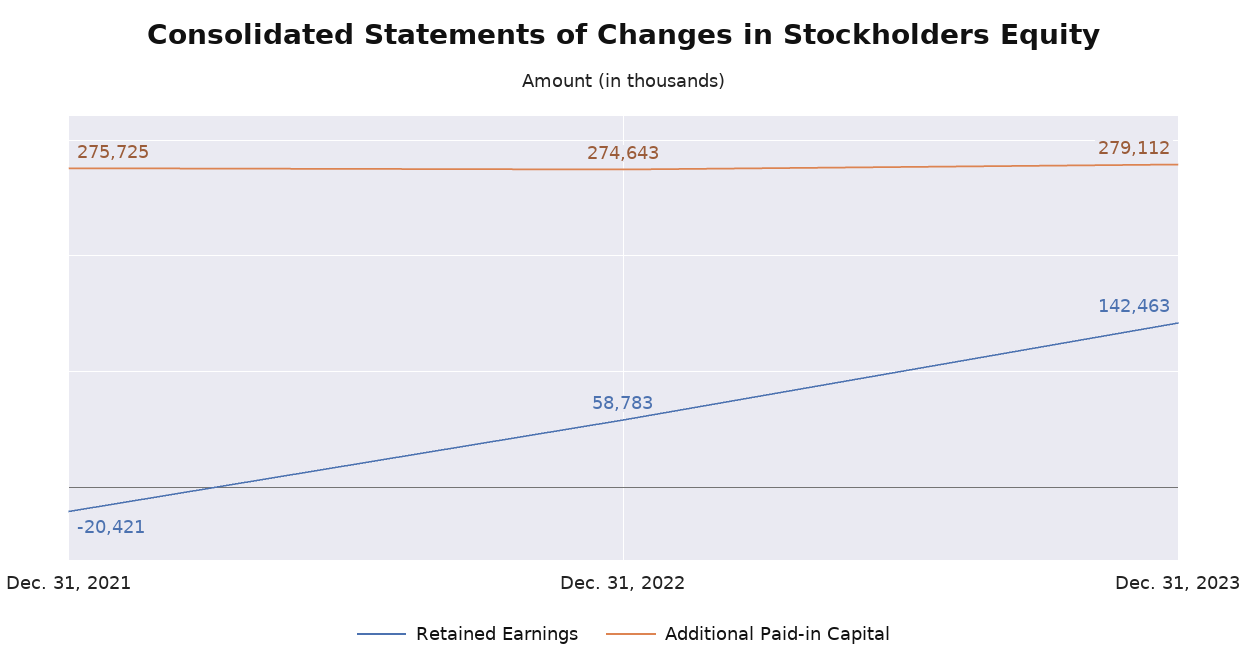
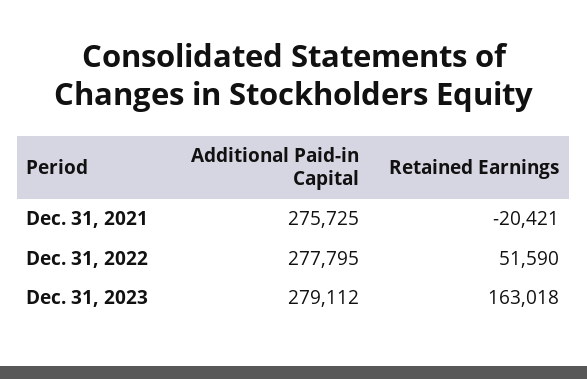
Retained Earnings, Dec. 31, 2022: 58783 -> 51590
Additional Paid-in Capital, Dec. 31, 2022: 274643 -> 277795
Retained Earnings, Dec. 31, 2023: 142463 -> 163018

